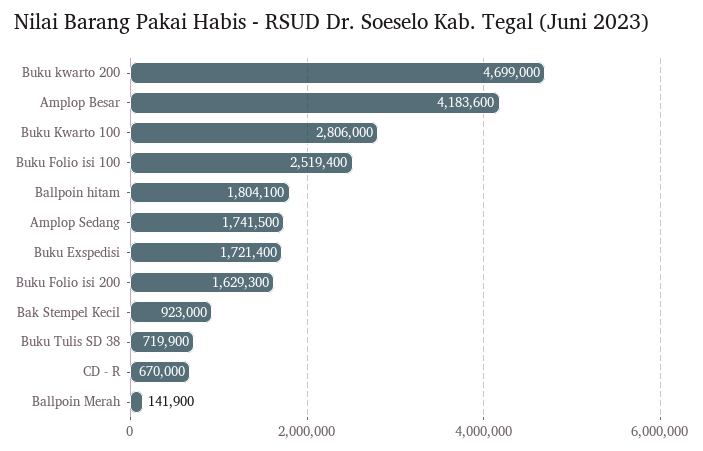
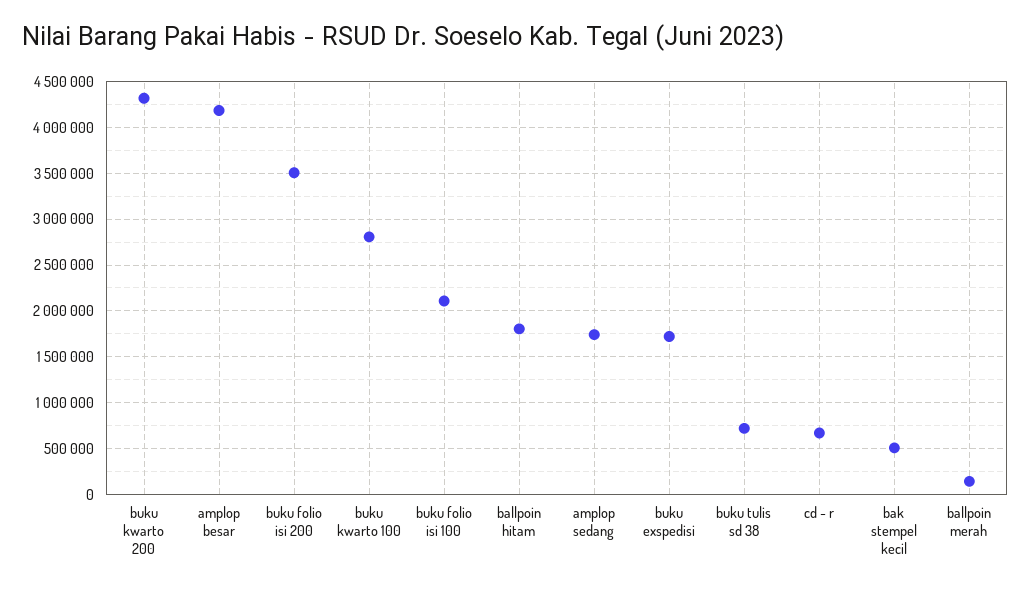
Buku kwarto 200: 4699000 -> 4300000
Buku Folio isi 100: 2519400 -> 2100000
Buku Folio isi 200: 1629300 -> 3500000
Bak Stempel Kecil: 923000 -> 500000

